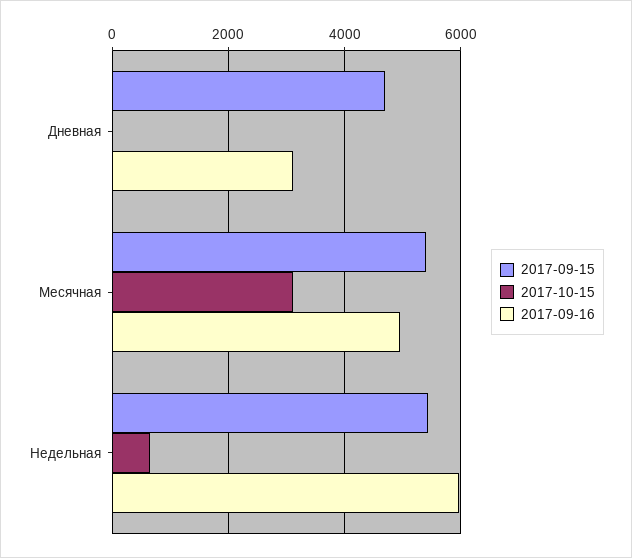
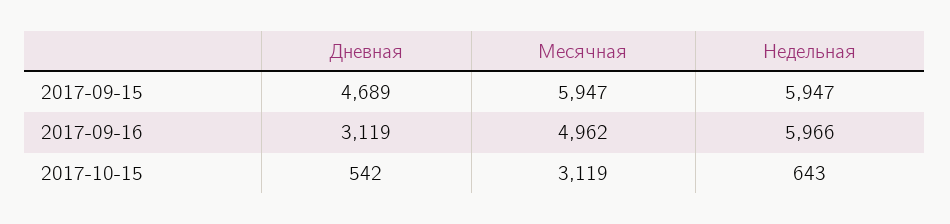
2017-10-15, Дневная: 0 -> 542
2017-09-15, Месячная: 5400 -> 5947
2017-09-15, Недельная: 5400 -> 5947

